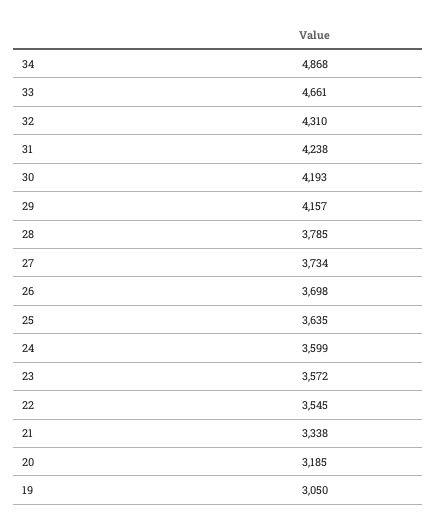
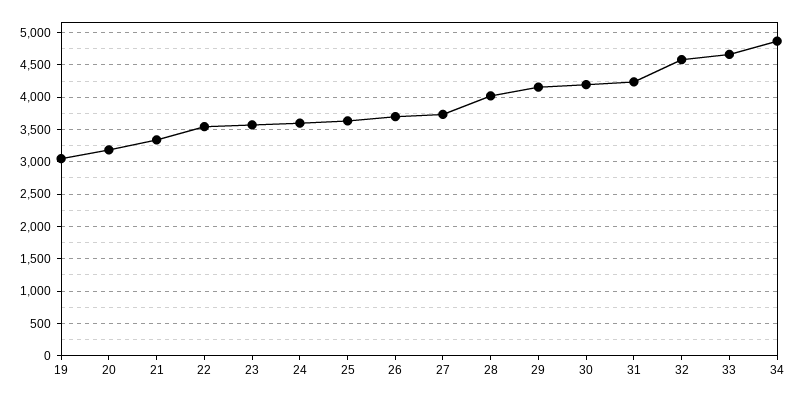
32: 4310 -> 4600
28: 3785 -> 4000

